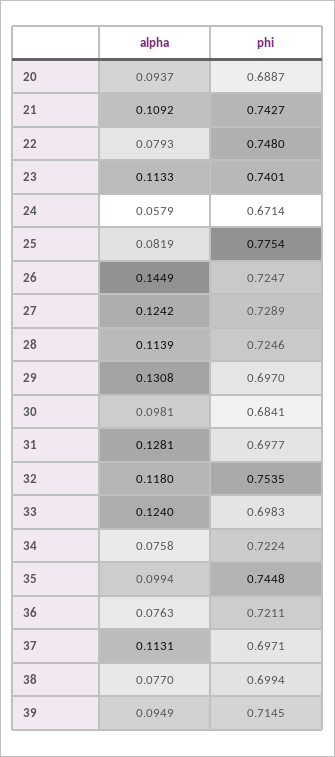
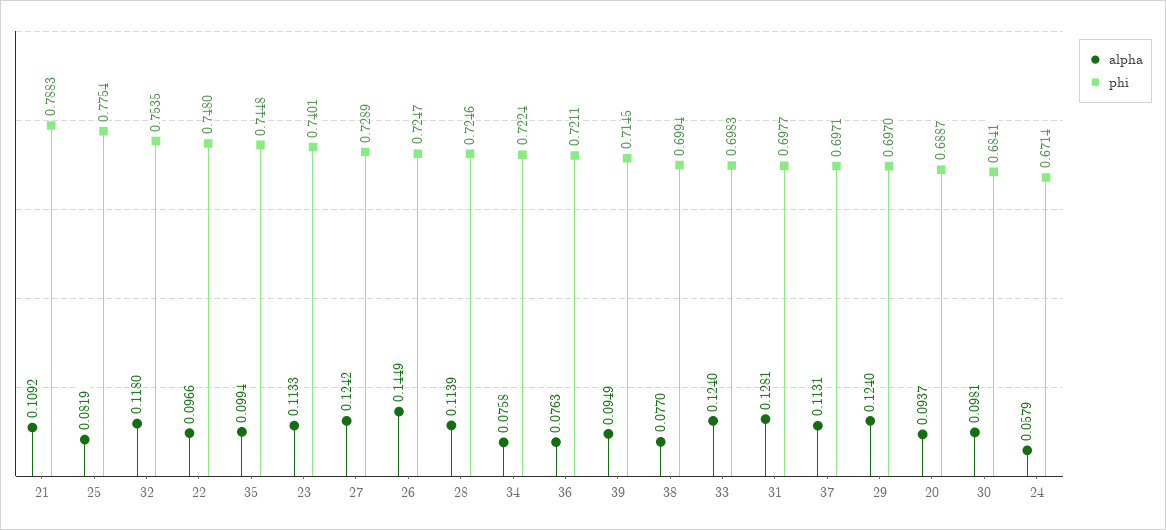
phi, 21: 0.7427 -> 0.7883
alpha, 22: 0.0793 -> 0.0966
alpha, 29: 0.1308 -> 0.124

